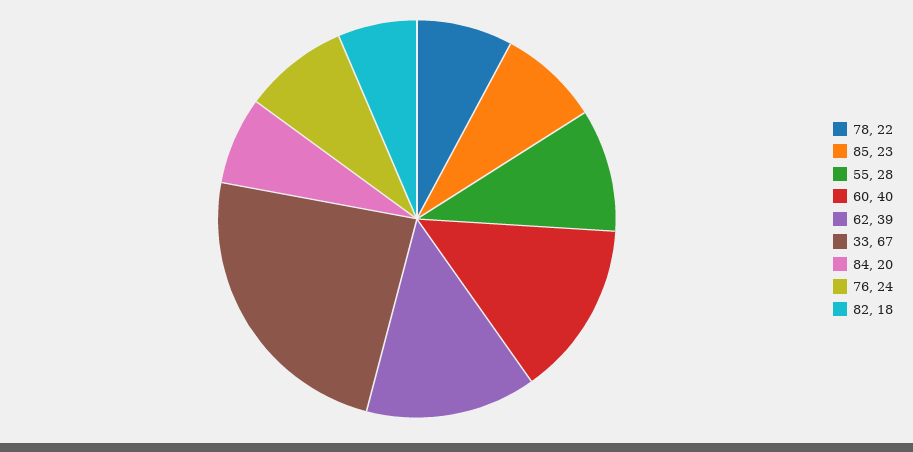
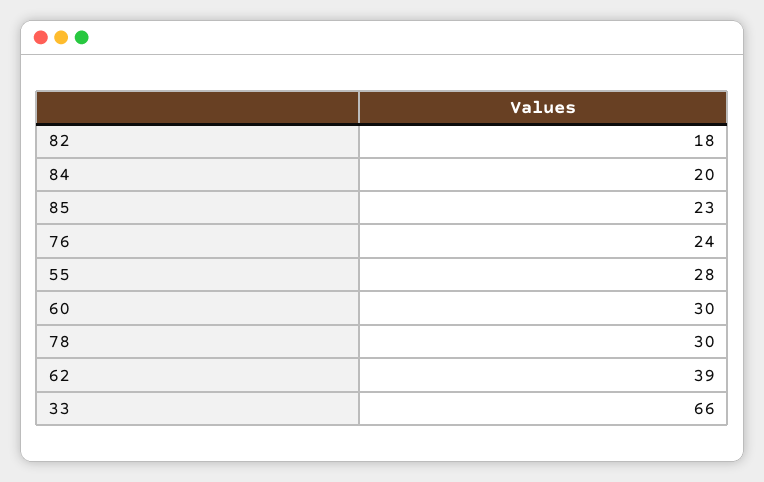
78: 22 -> 30
60: 40 -> 30
33: 67 -> 66

